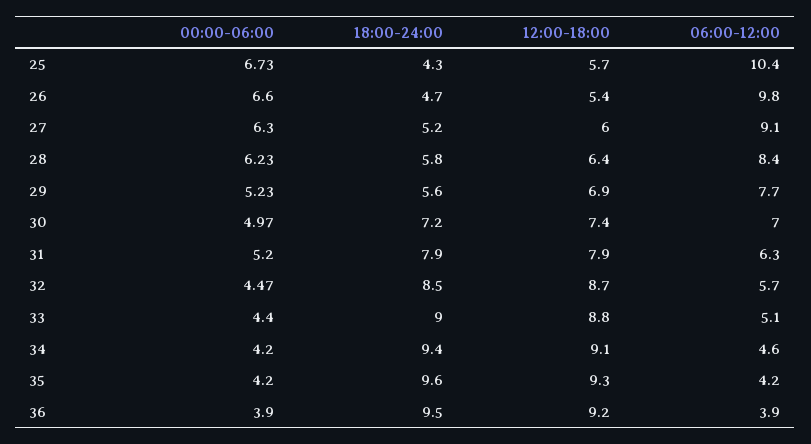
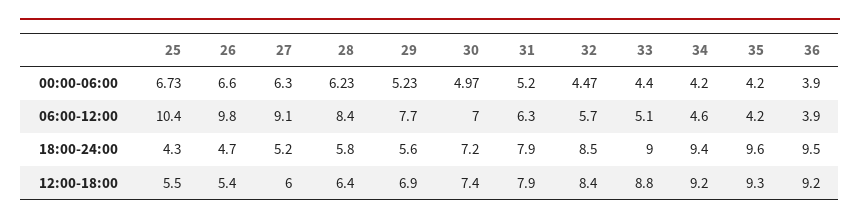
12:00-18:00, 25: 5.7 -> 5.5
12:00-18:00, 32: 8.7 -> 8.4
12:00-18:00, 34: 9.1 -> 9.2

